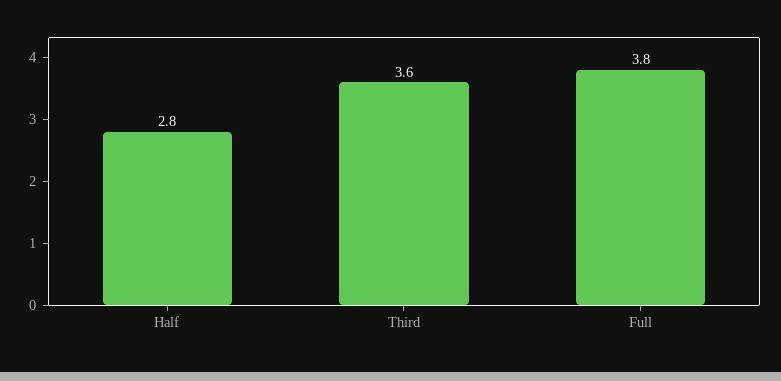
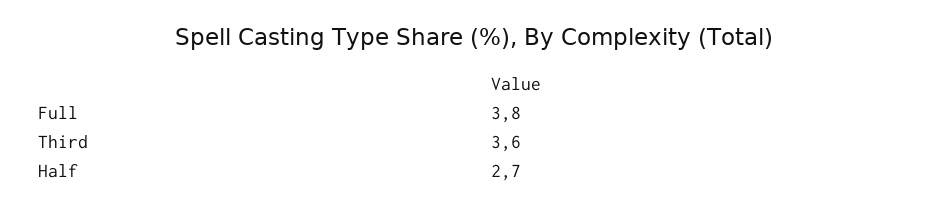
Half: 2.8 -> 2.7

